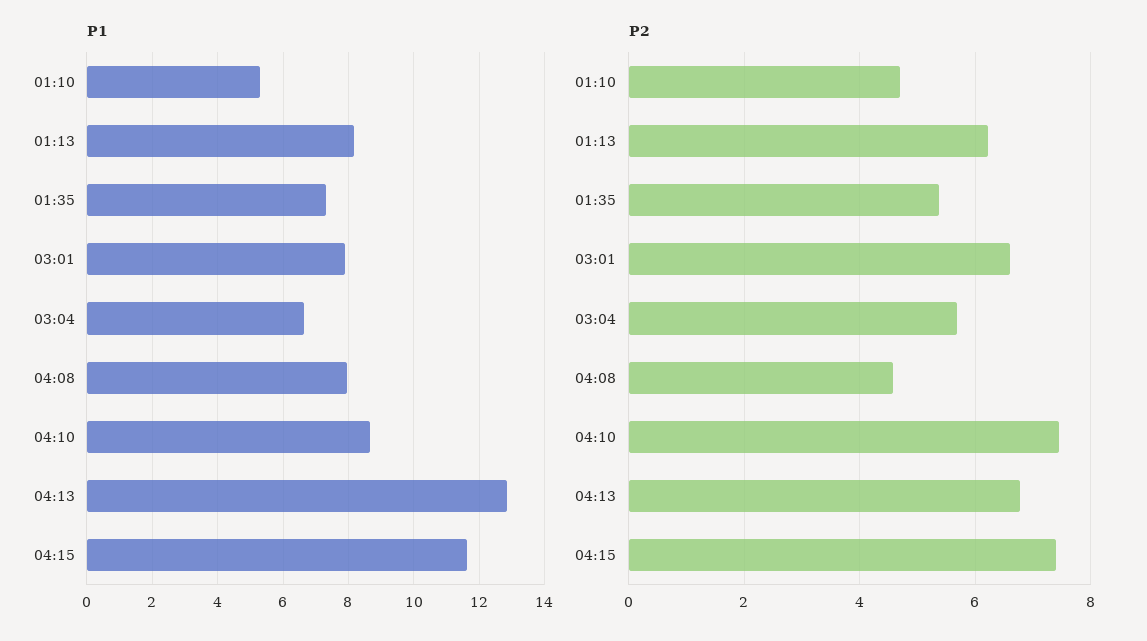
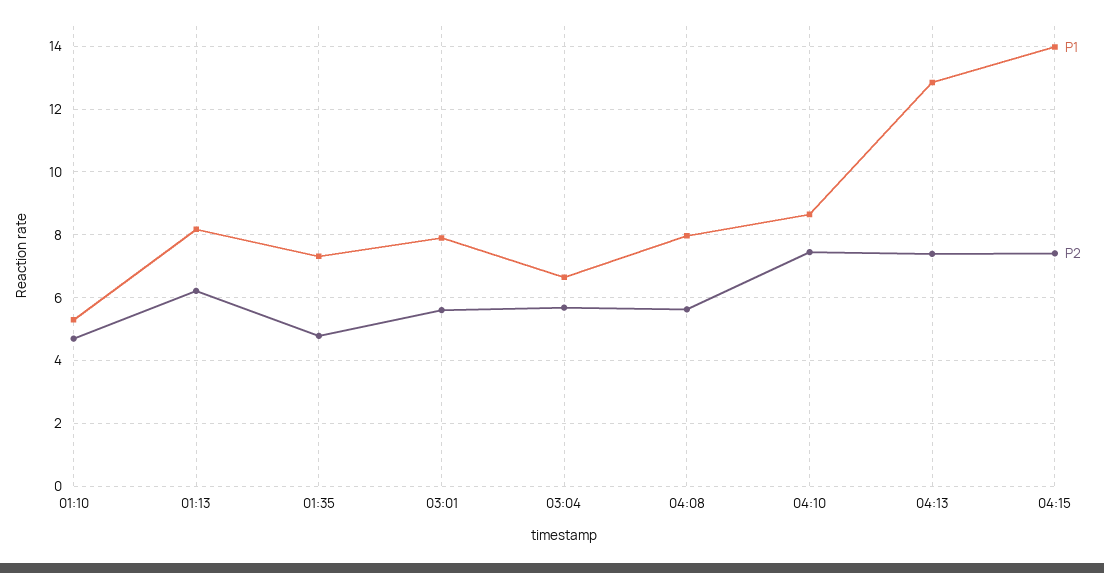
P1, 04:15: 11.6 -> 14
P2, 01:35: 5.4 -> 4.8
P2, 03:01: 6.6 -> 5.6
P2, 04:08: 4.6 -> 5.6
P2, 04:13: 6.8 -> 7.4

